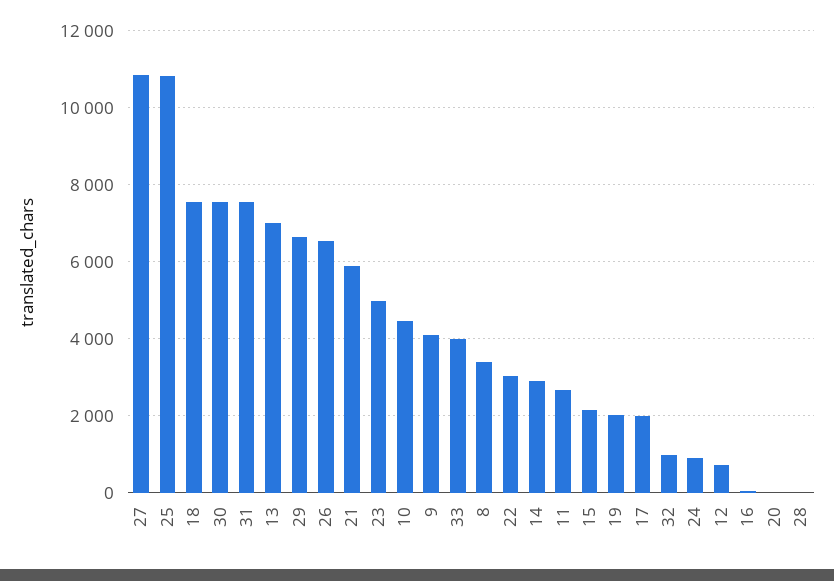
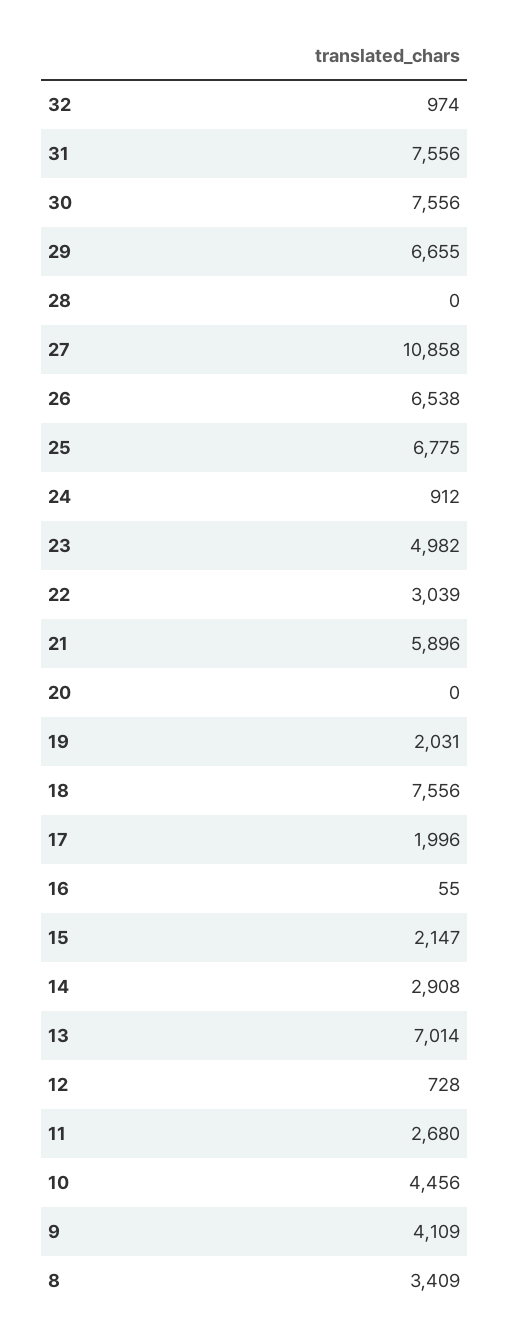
25: 10800 -> 6775
33: 4000 -> none

